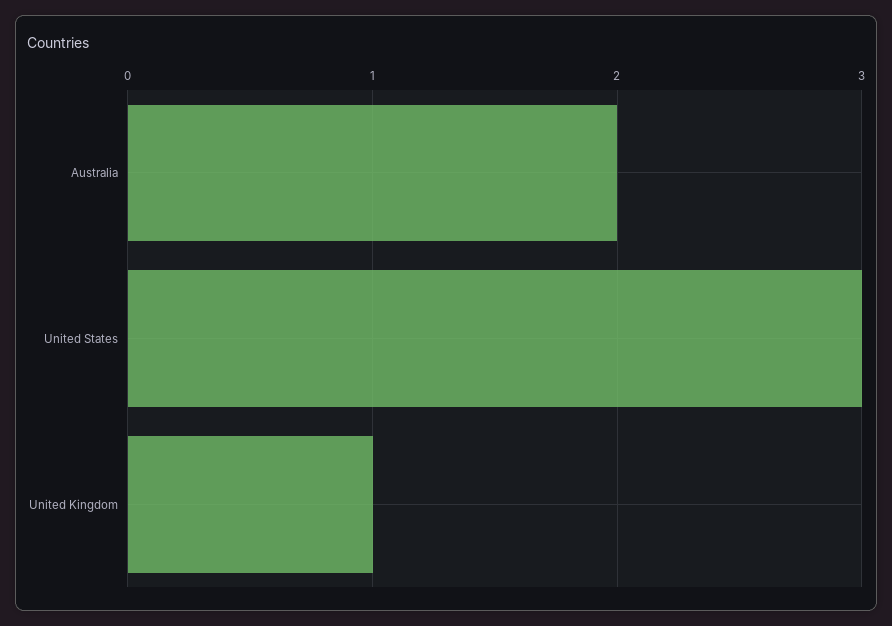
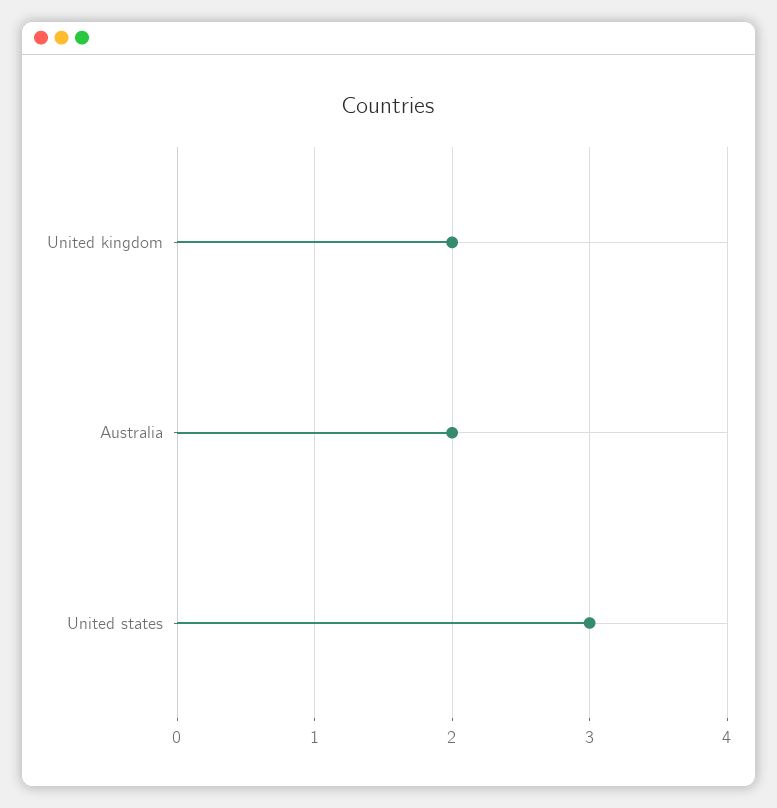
United Kingdom: 1 -> 2

